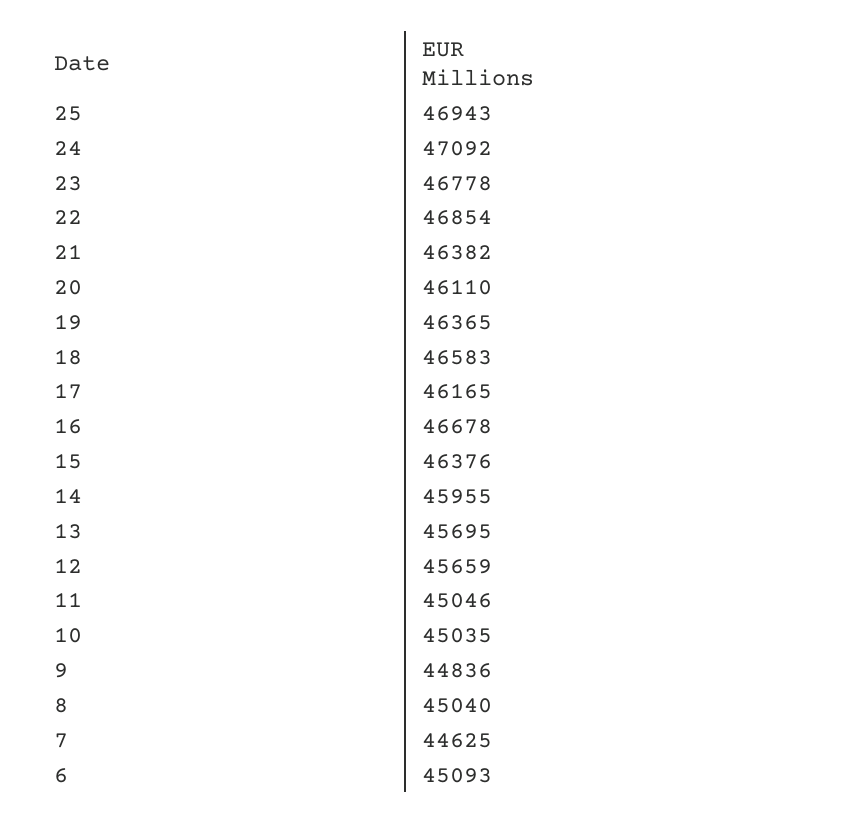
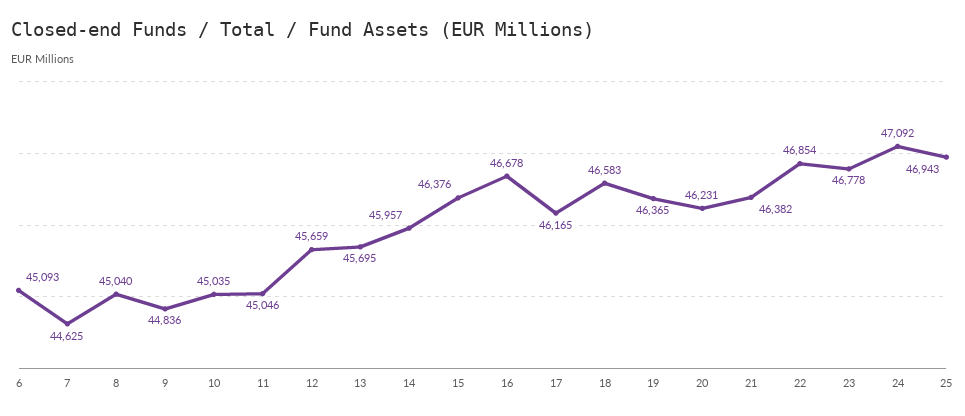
20: 46110 -> 46231
14: 45955 -> 45957

